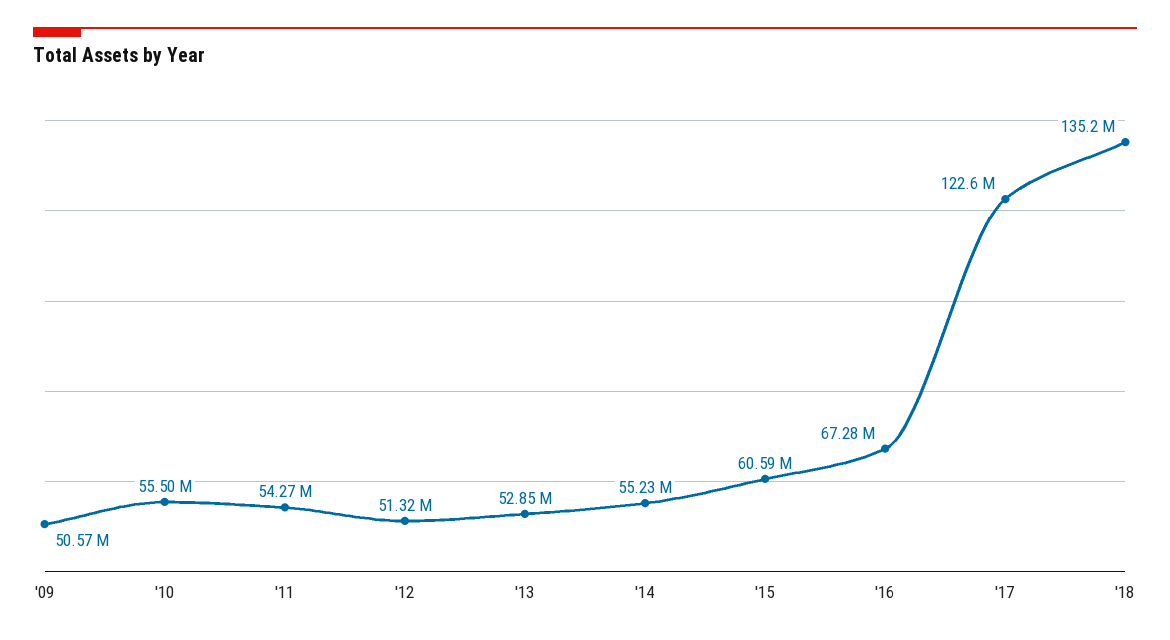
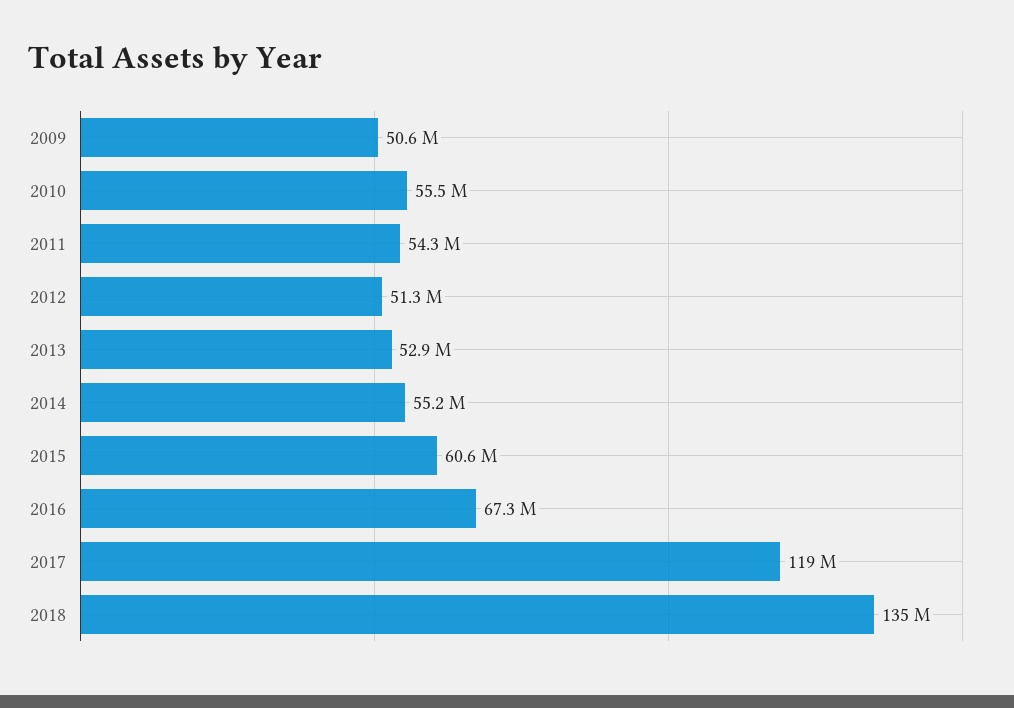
'17: 122600000 -> 119000000

